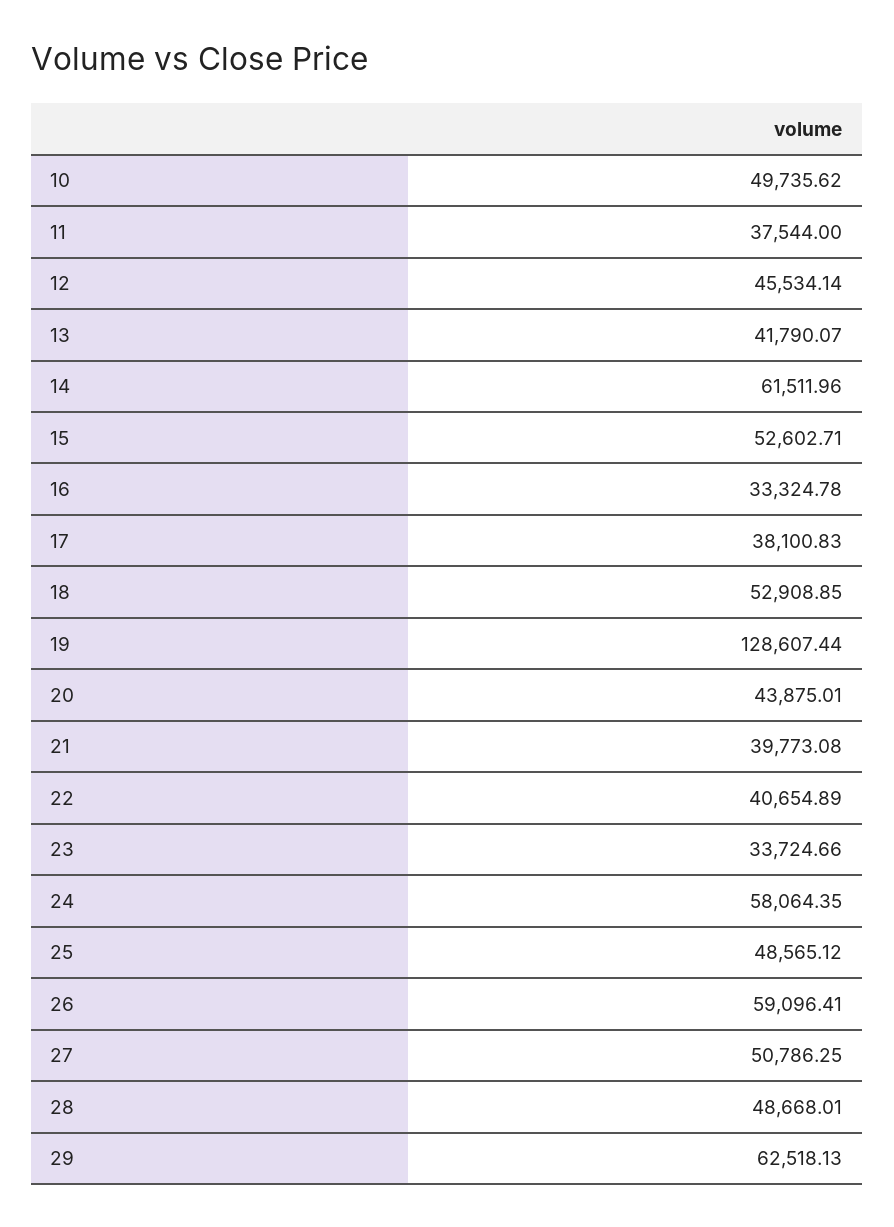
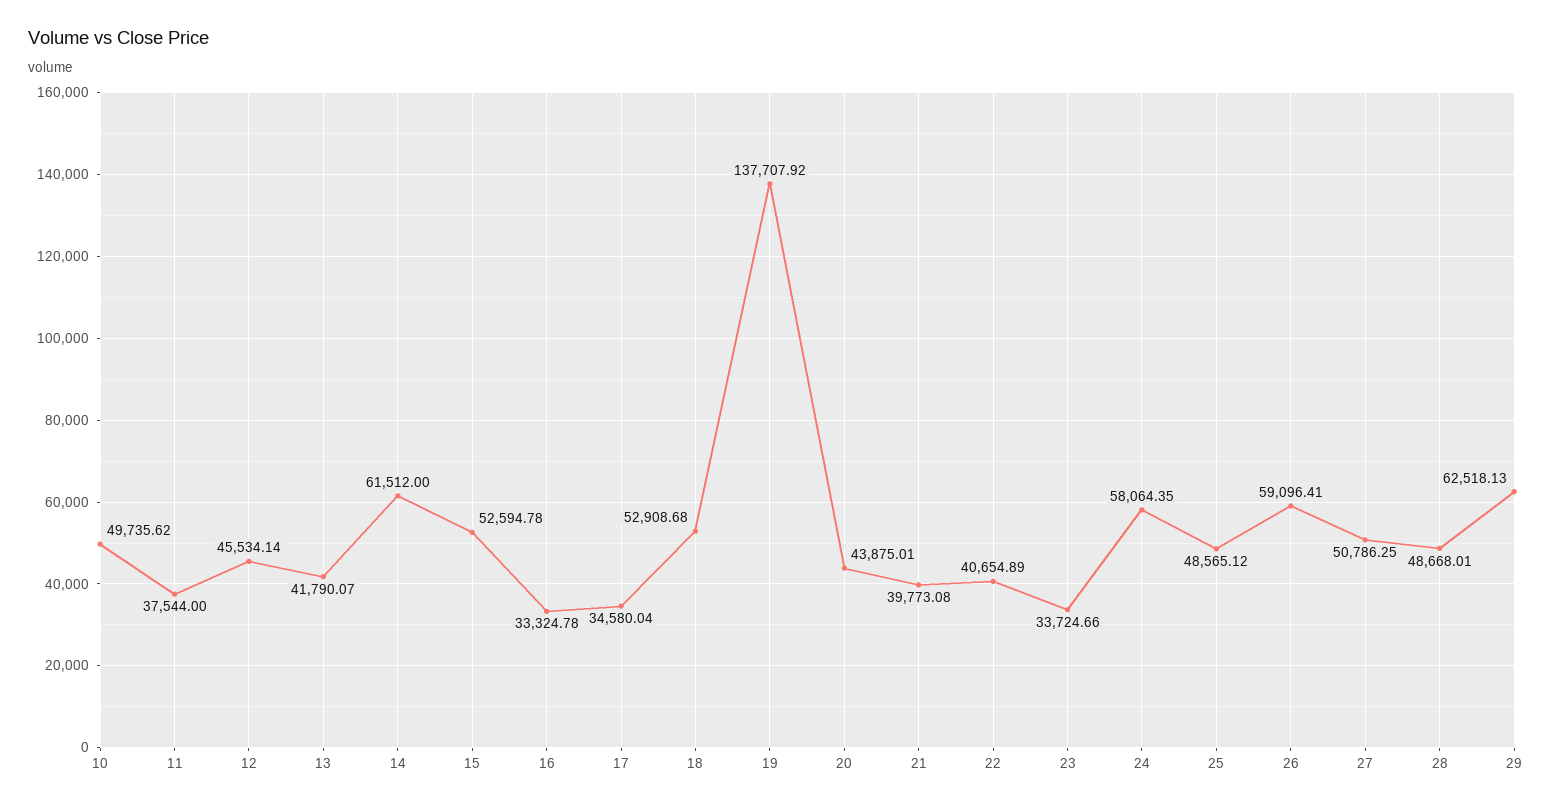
14: 61511.96 -> 61512
15: 52602.71 -> 52594.78
17: 38100.83 -> 34580.04
18: 52908.85 -> 52908.68
19: 128607.44 -> 137707.92

